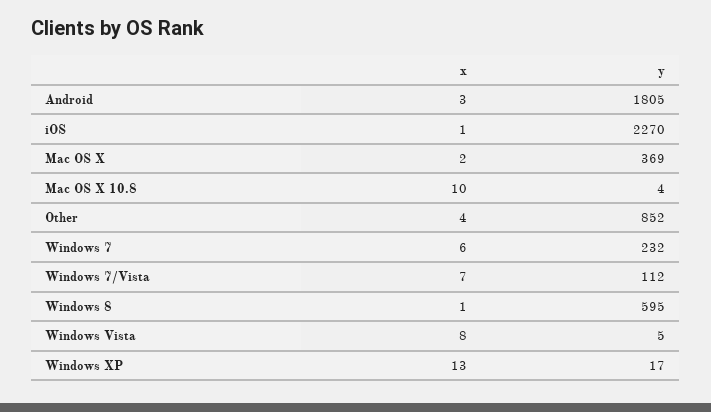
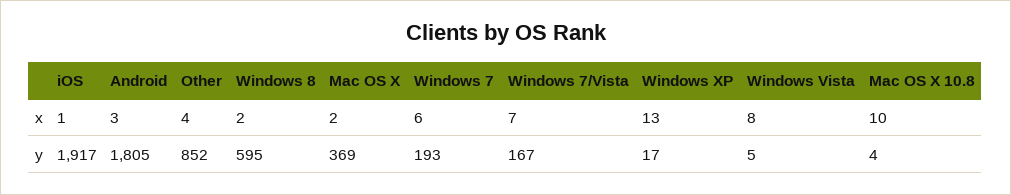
y, iOS: 2270 -> 1917
y, Windows 7: 232 -> 193
y, Windows 7/Vista: 112 -> 167
x, Windows 8: 1 -> 2

